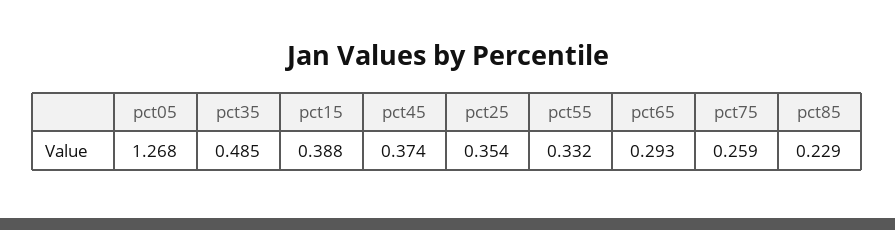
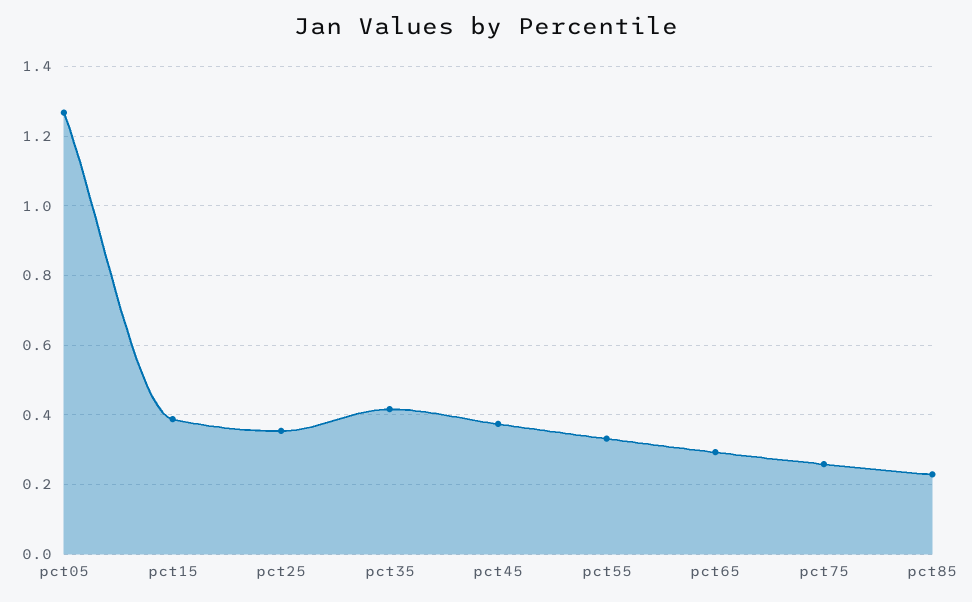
pct35: 0.485 -> 0.42

